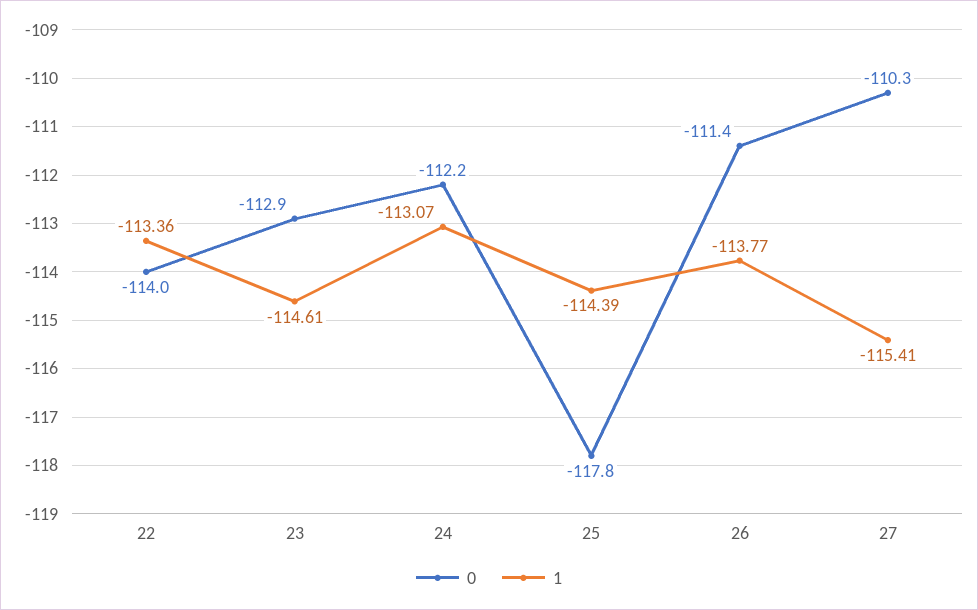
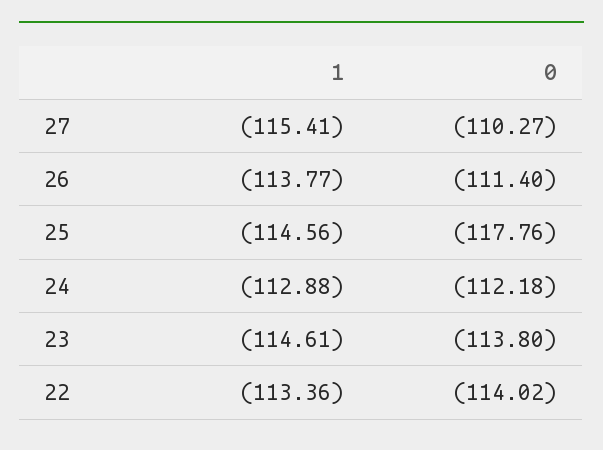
0, 23: -112.9 -> -113.8
1, 24: -113.07 -> -112.88
1, 25: -114.39 -> -114.56

